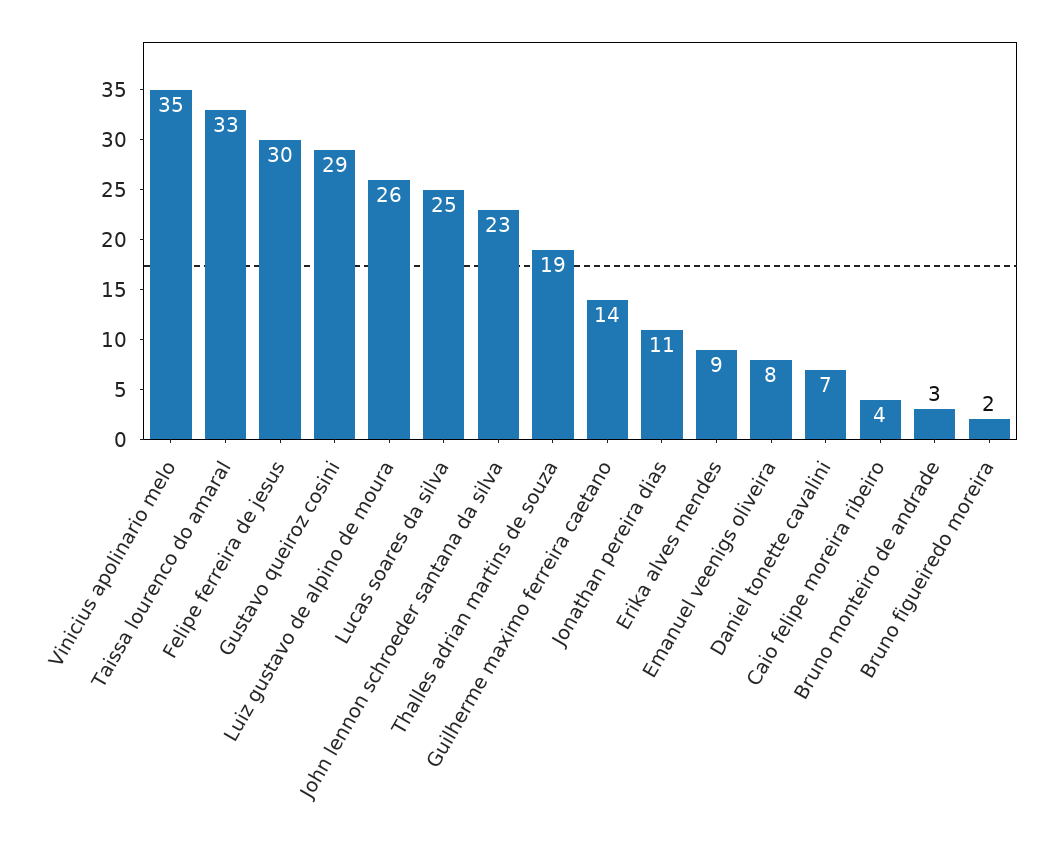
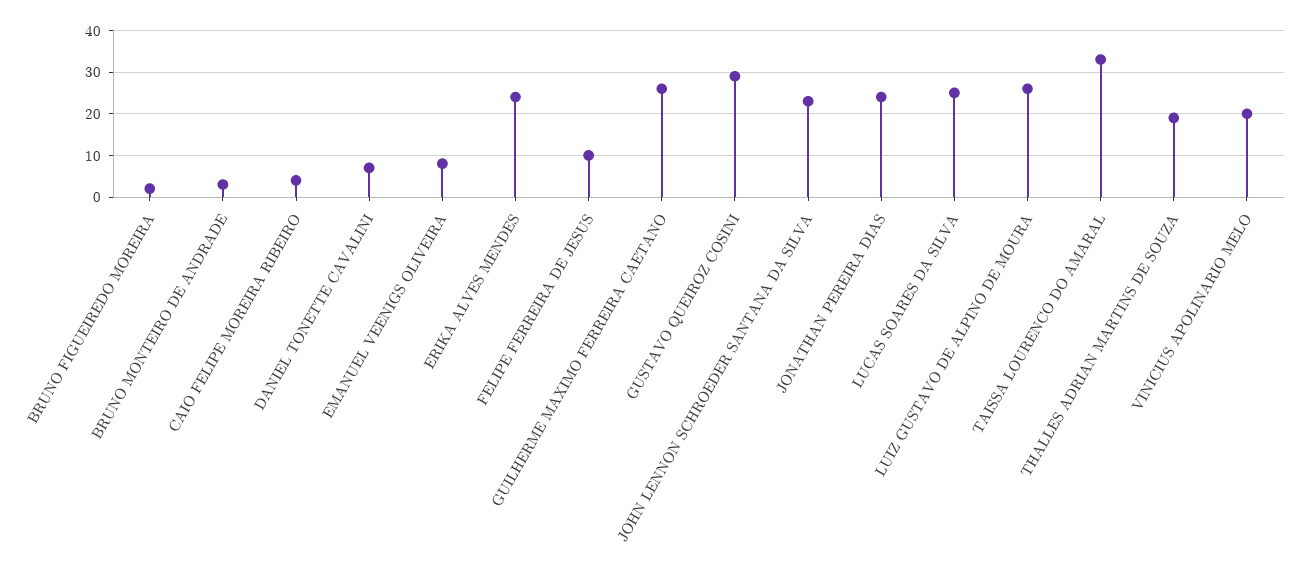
Vinicius apolinario melo: 35 -> 20
Felipe ferreira de jesus: 30 -> 10
Guilherme maximo ferreira caetano: 14 -> 25
Jonathan pereira dias: 11 -> 25
Erika alves mendes: 9 -> 25

